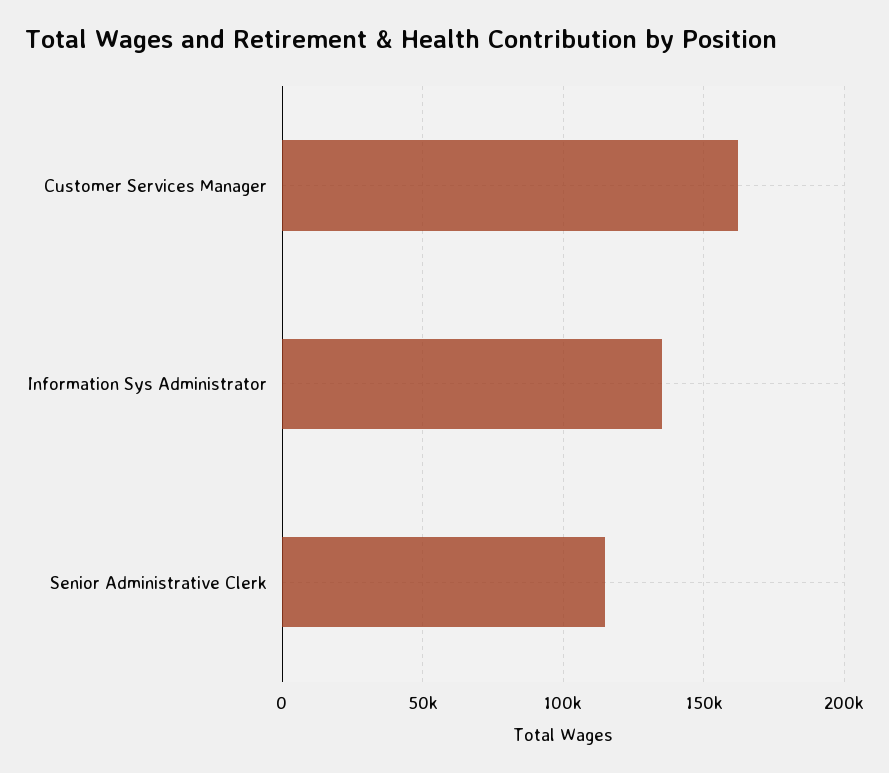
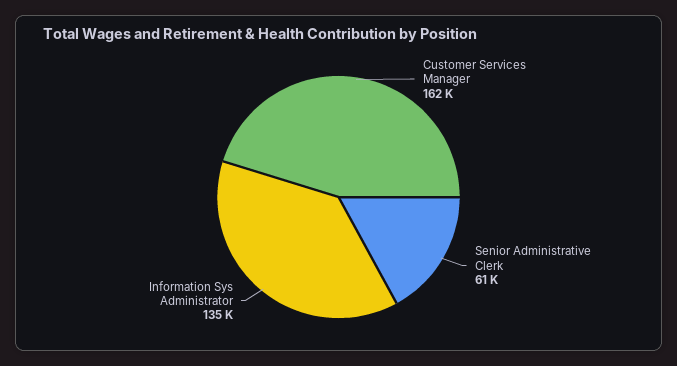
Senior Administrative Clerk: 115000 -> 61000

